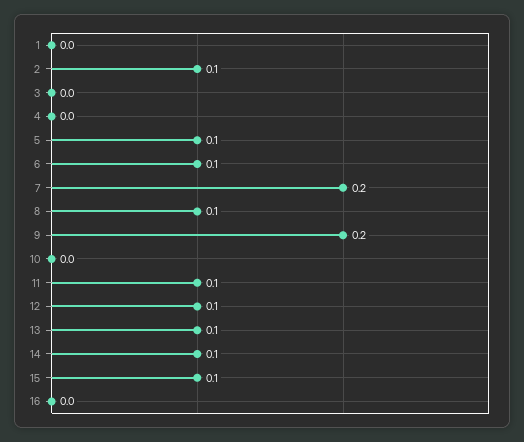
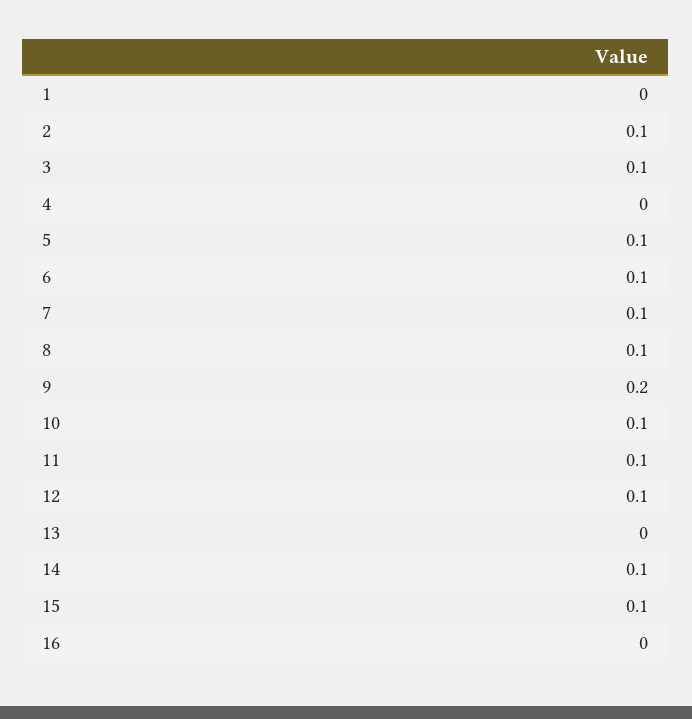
3: 0 -> 0.1
7: 0.2 -> 0.1
10: 0 -> 0.1
13: 0.1 -> 0

